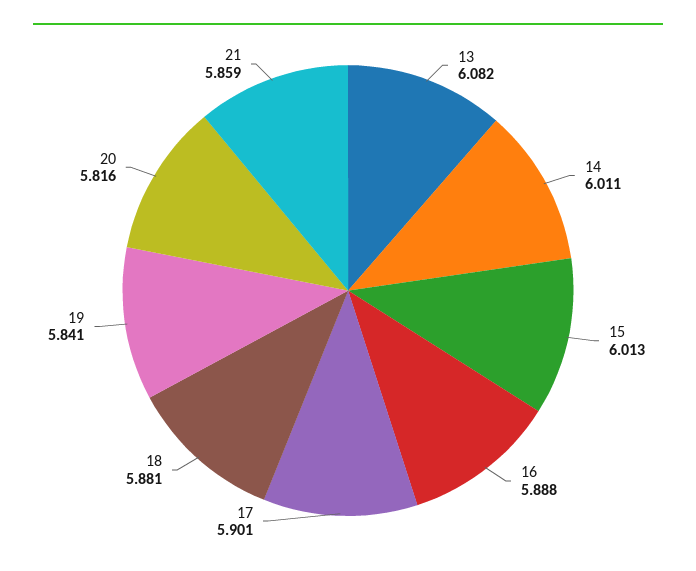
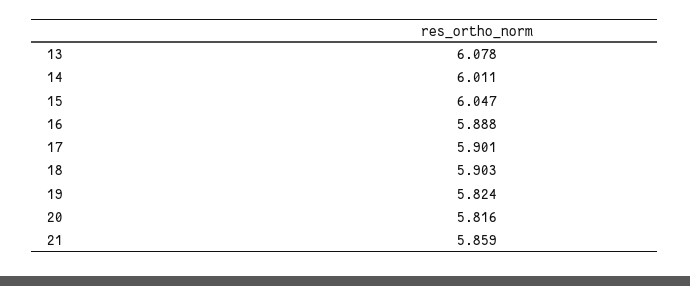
13: 6.082 -> 6.078
15: 6.013 -> 6.047
18: 5.881 -> 5.903
19: 5.841 -> 5.824

